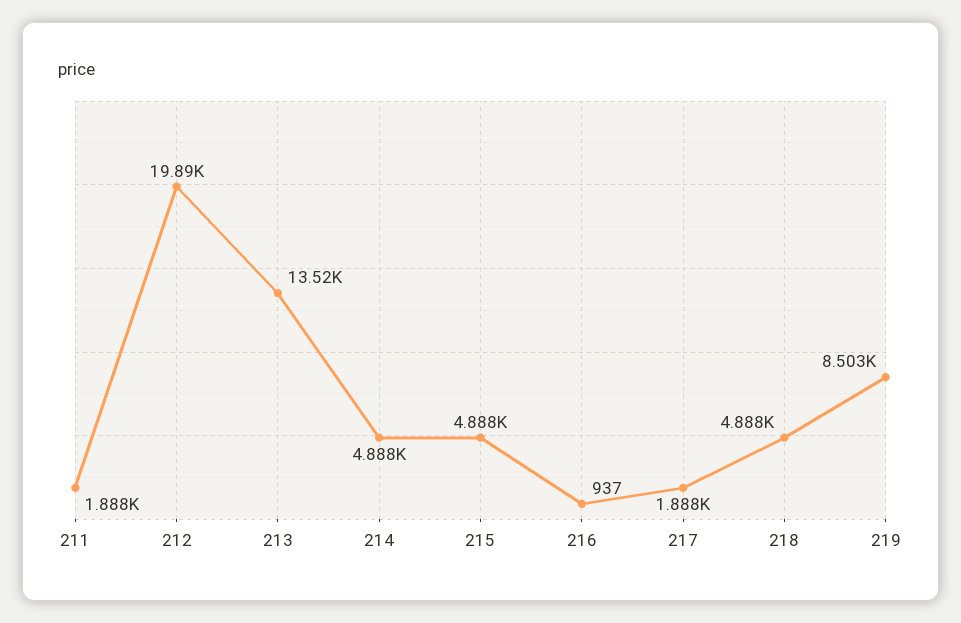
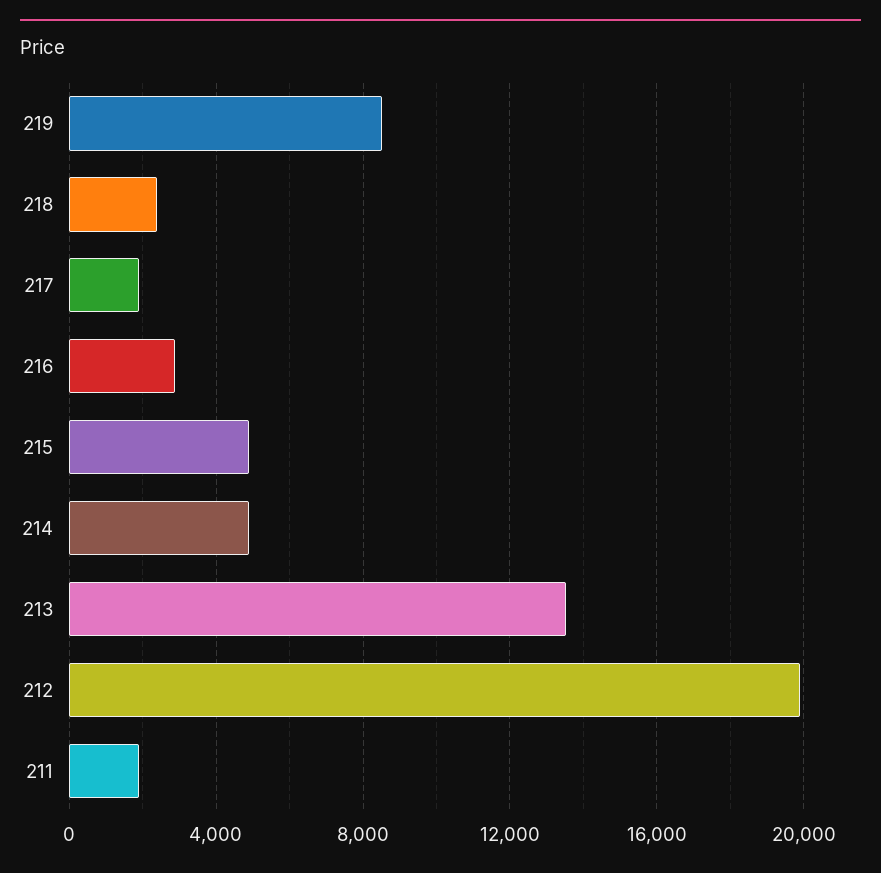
216: 937 -> 3000
218: 4888 -> 2500

